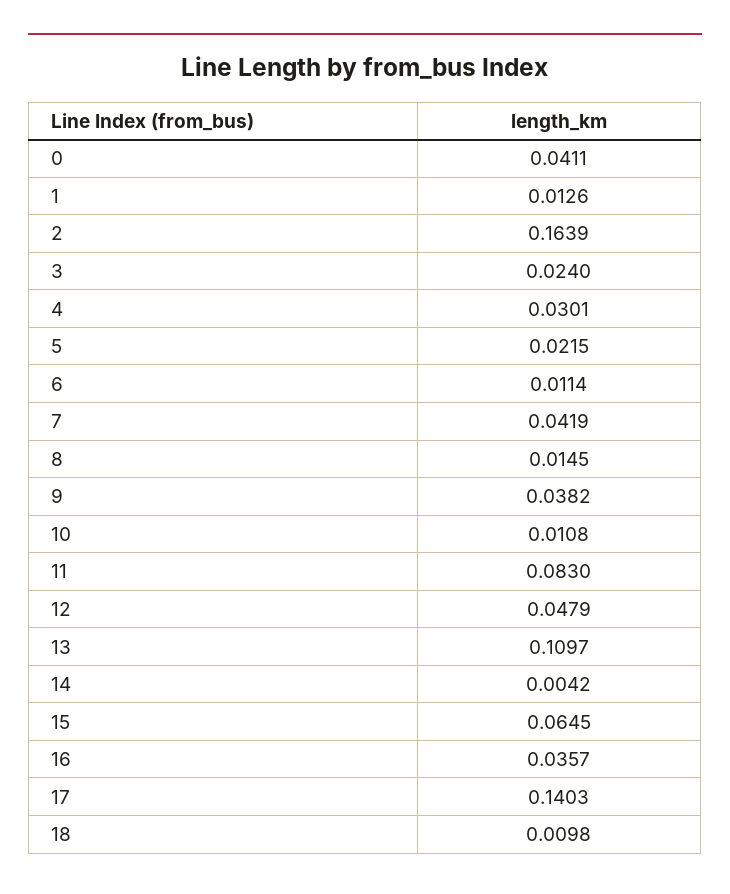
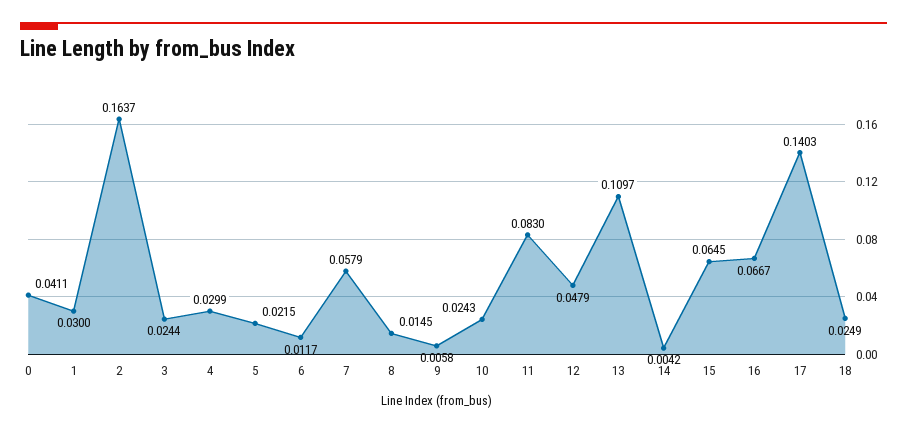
1: 0.0126 -> 0.03
2: 0.1639 -> 0.1637
3: 0.024 -> 0.0244
4: 0.0301 -> 0.0299
6: 0.0114 -> 0.0117
7: 0.0419 -> 0.0579
9: 0.0382 -> 0.0058
10: 0.0108 -> 0.0243
16: 0.0357 -> 0.0667
18: 0.0098 -> 0.0249

